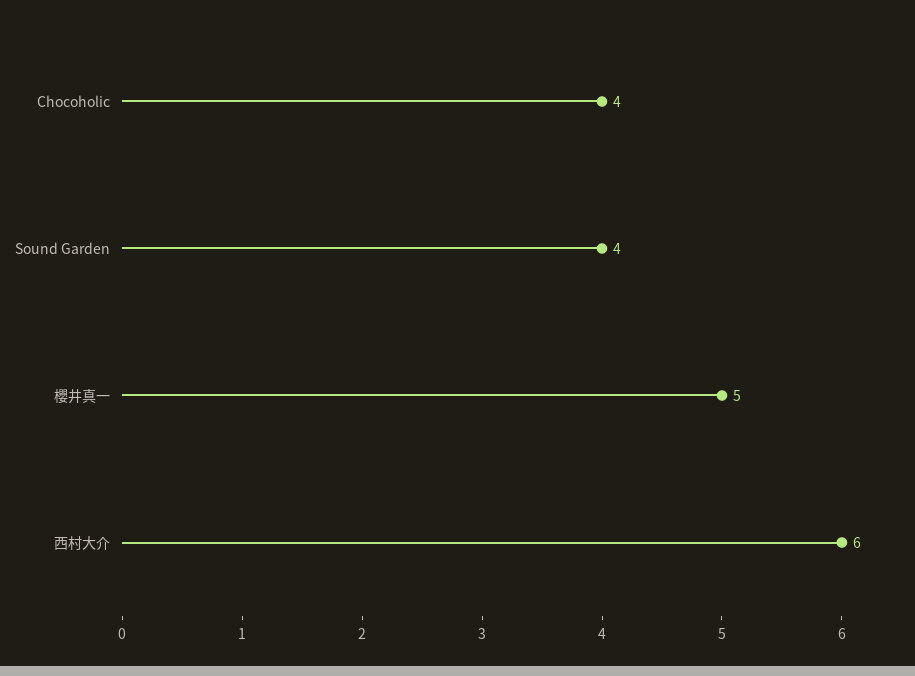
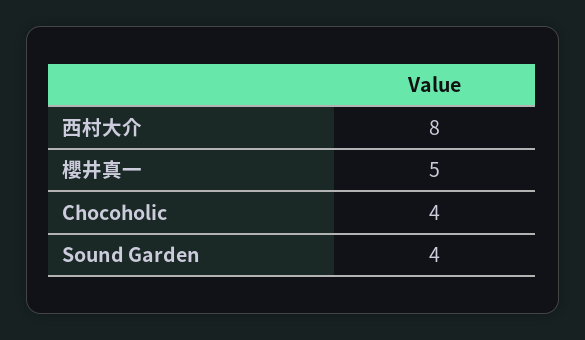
西村大介: 6 -> 8

